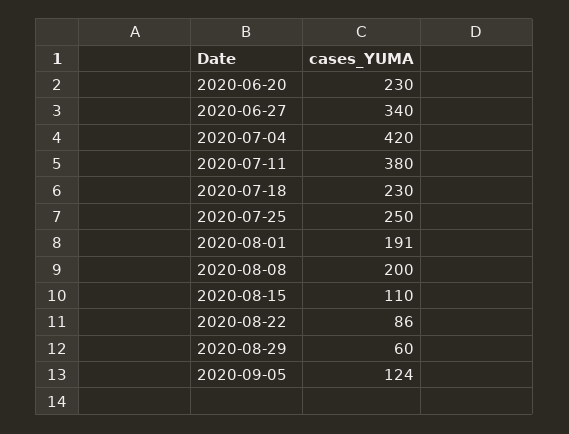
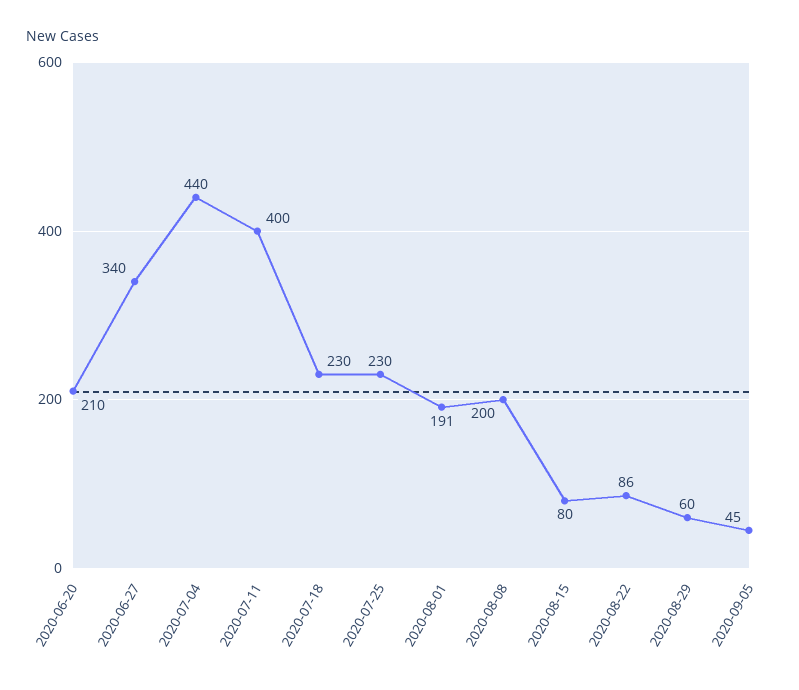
2020-06-20: 230 -> 210
2020-07-04: 420 -> 440
2020-07-11: 380 -> 400
2020-07-25: 250 -> 230
2020-08-15: 110 -> 80
2020-09-05: 124 -> 45

